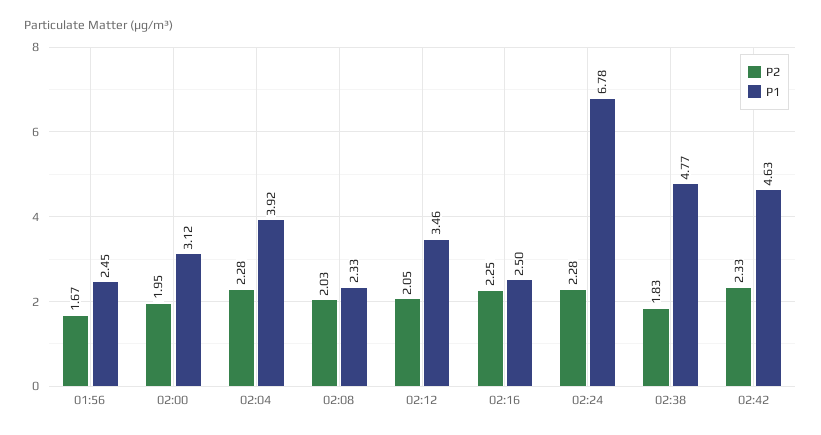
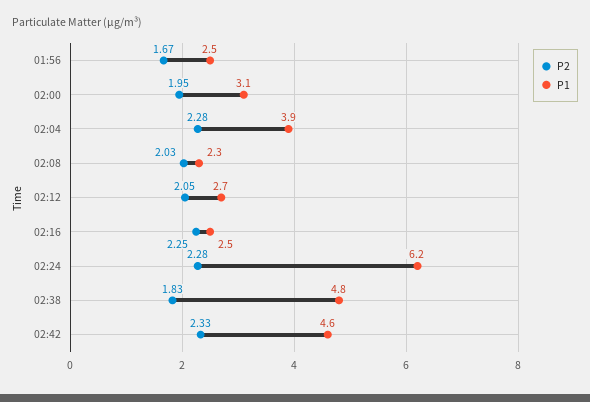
P1, 02:12: 3.46 -> 2.7
P1, 02:24: 6.78 -> 6.2

